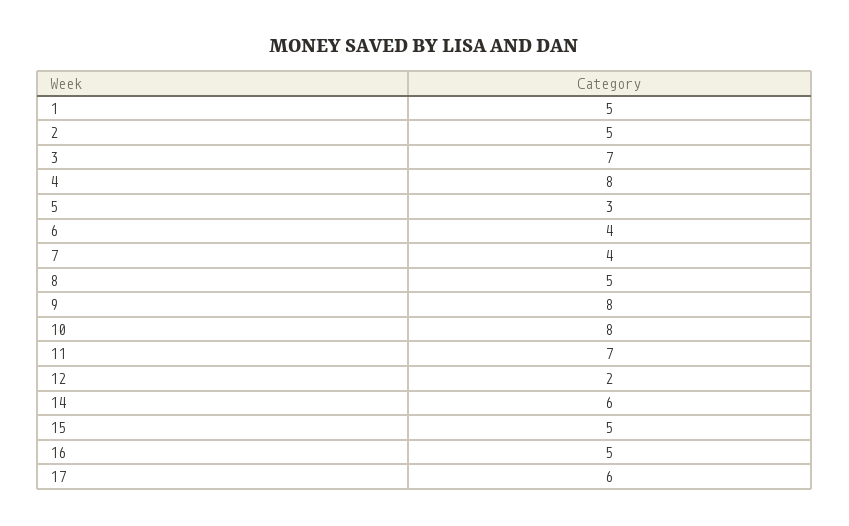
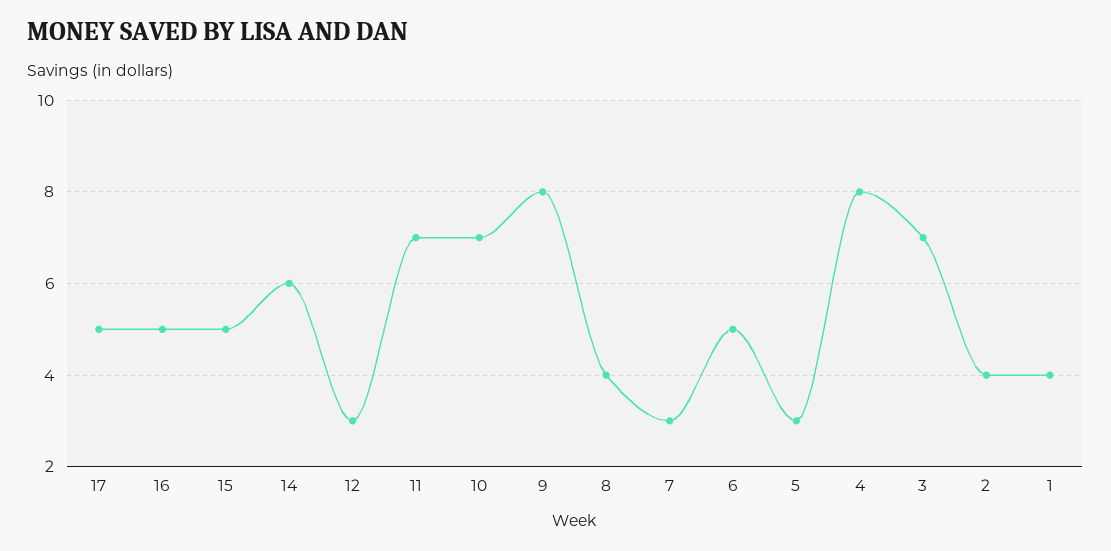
1: 5 -> 4
2: 5 -> 4
6: 4 -> 5
7: 4 -> 3
8: 5 -> 4
10: 8 -> 7
12: 2 -> 3
17: 6 -> 5

